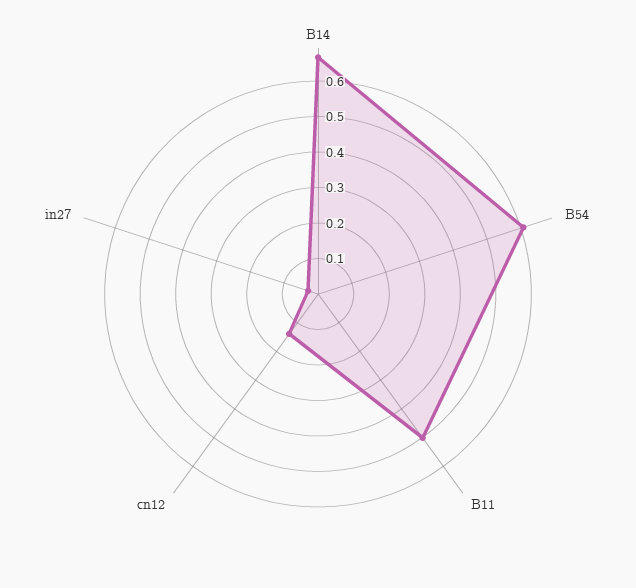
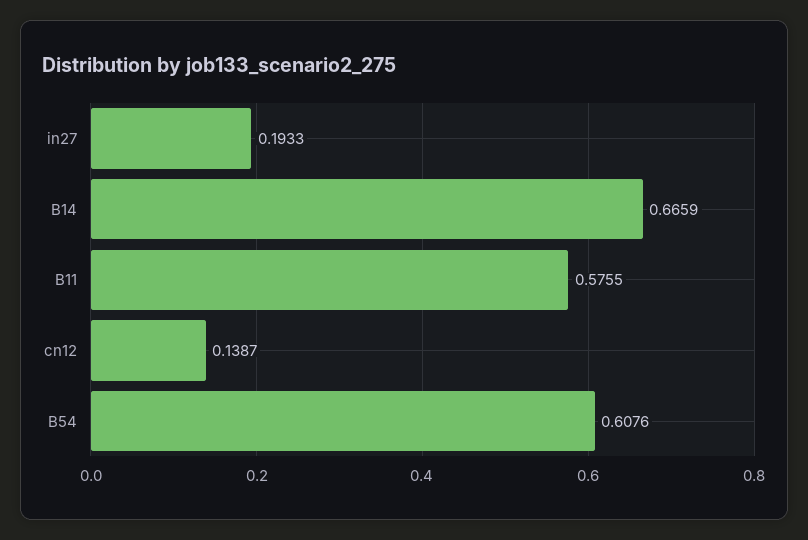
B11: 0.5 -> 0.5755
in27: 0.025 -> 0.1933

